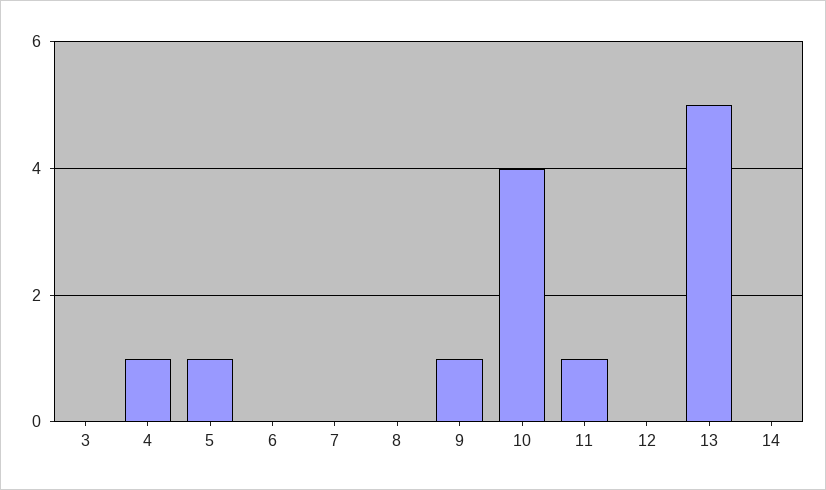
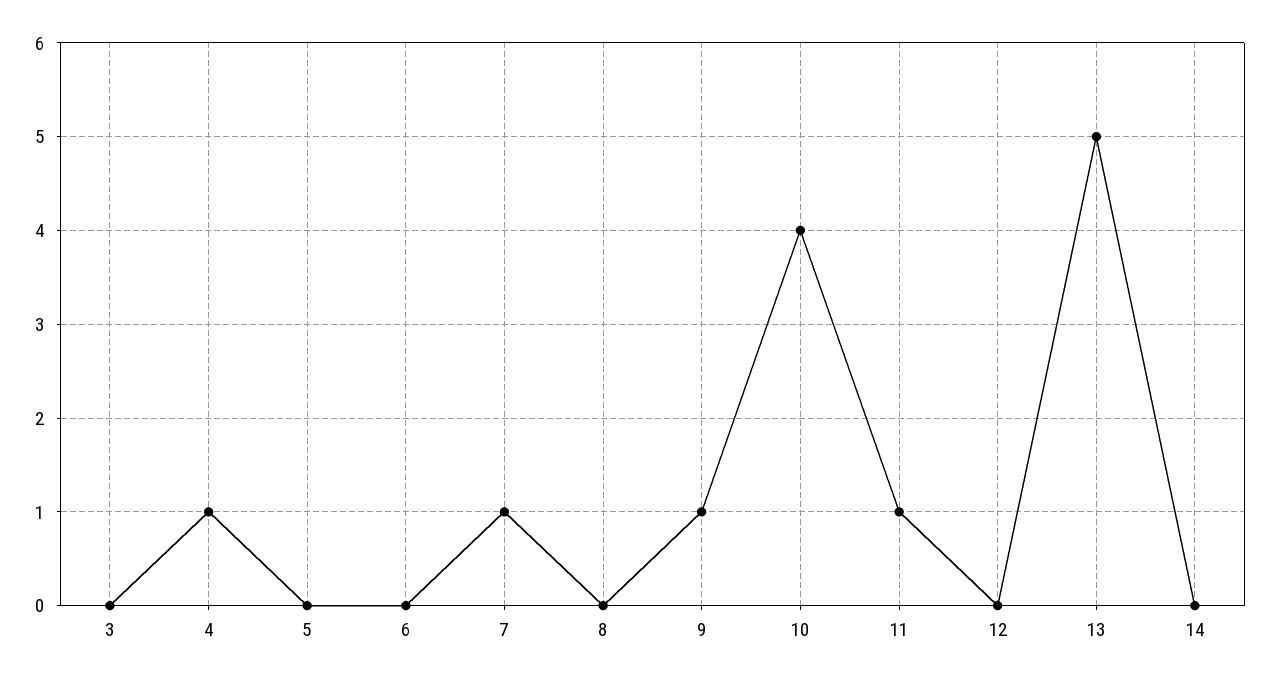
5: 1 -> 0
7: 0 -> 1

